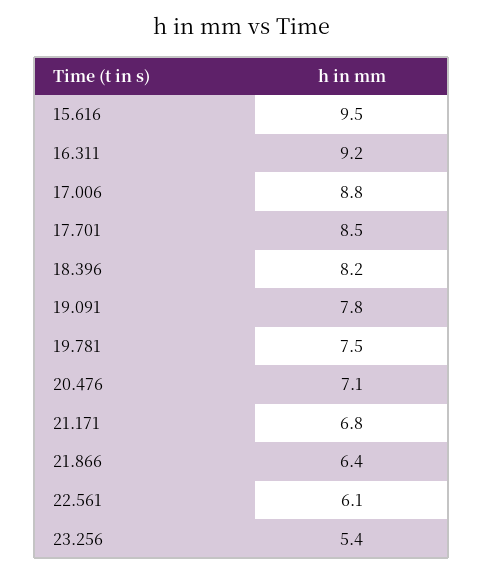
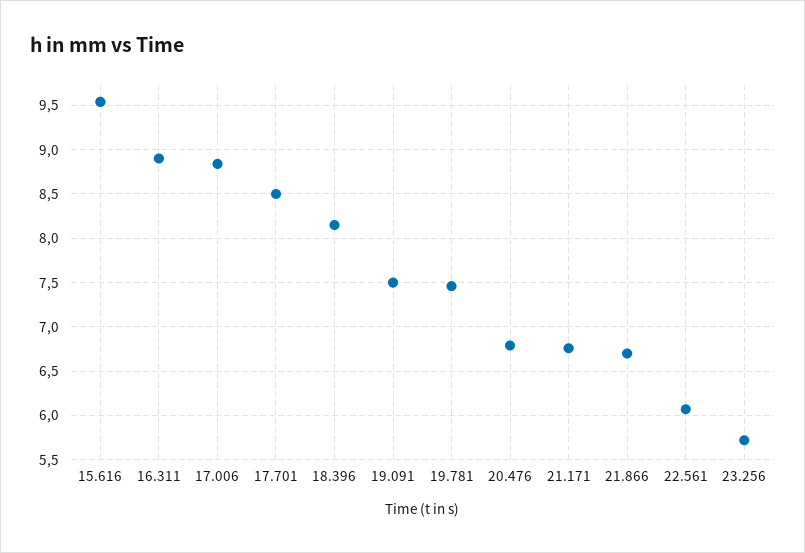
16.311: 9.2 -> 8.9
19.091: 7.8 -> 7.5
20.476: 7.1 -> 6.8
21.866: 6.4 -> 6.7
23.256: 5.4 -> 5.7

